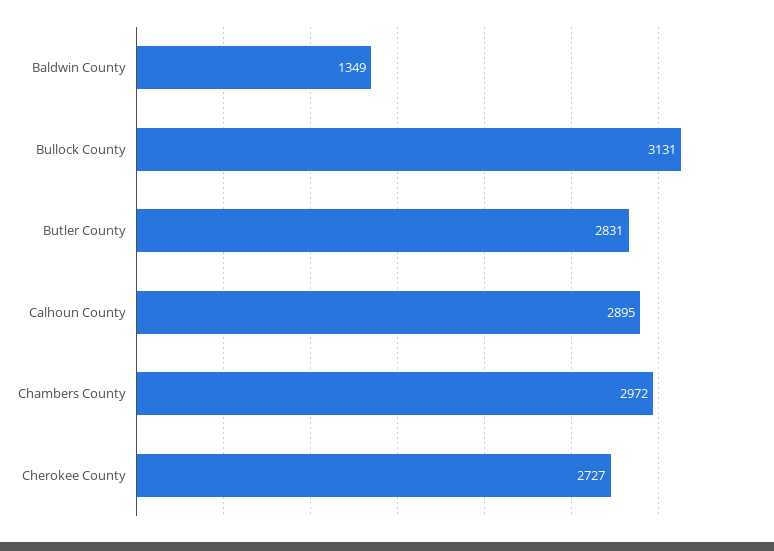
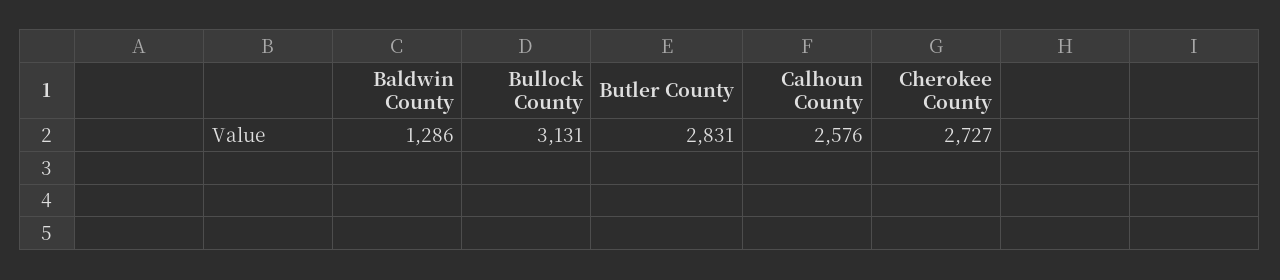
Baldwin County: 1349 -> 1286
Calhoun County: 2895 -> 2576
Chambers County: 2972 -> none

